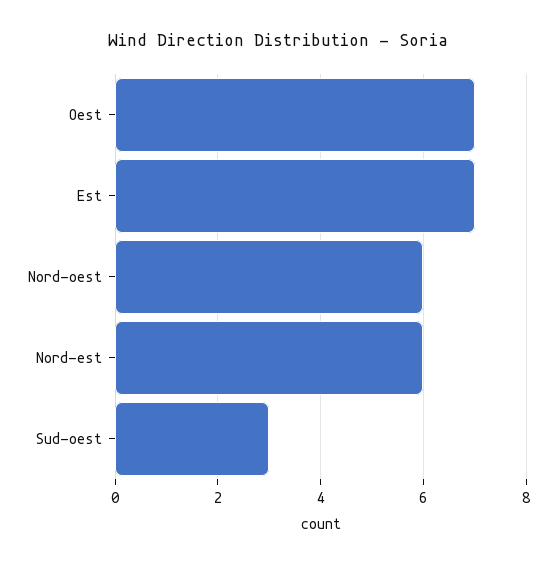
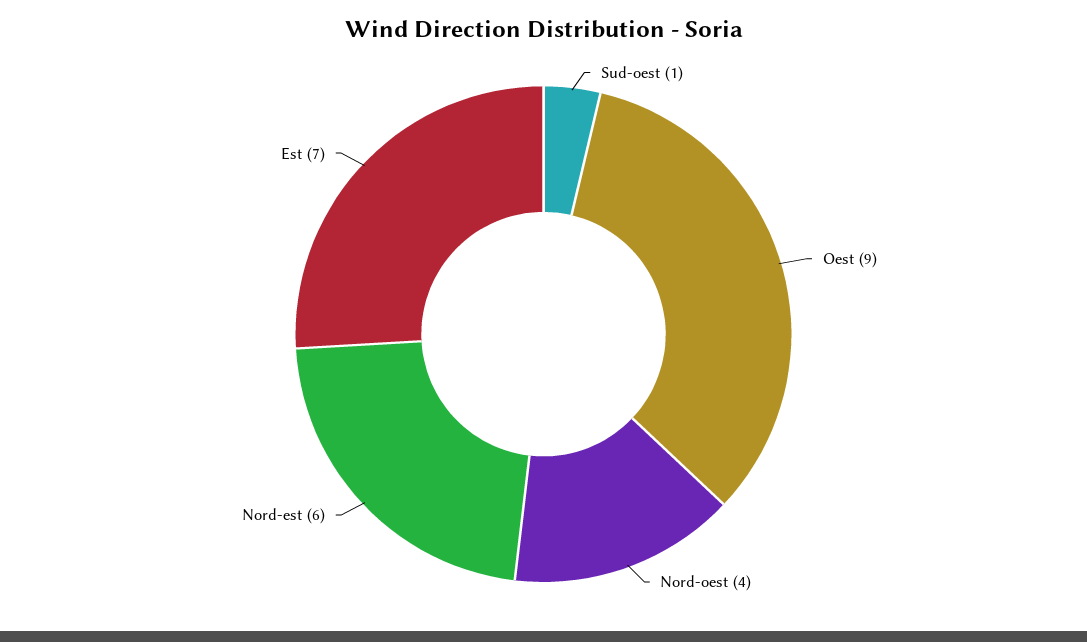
Oest: 7 -> 9
Nord-oest: 6 -> 4
Sud-oest: 3 -> 1

